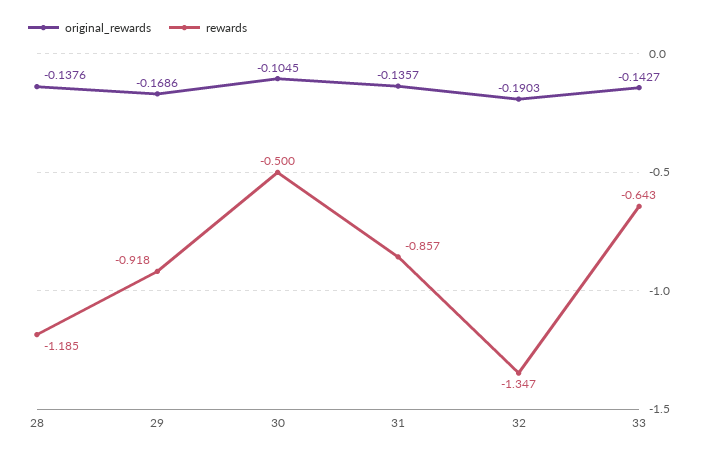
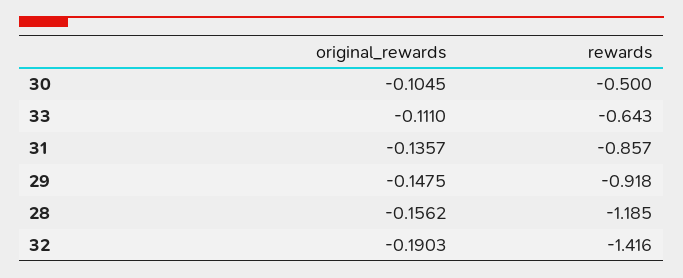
original_rewards, 28: -0.1376 -> -0.1562
original_rewards, 29: -0.1686 -> -0.1475
rewards, 32: -1.347 -> -1.416
original_rewards, 33: -0.1427 -> -0.111

